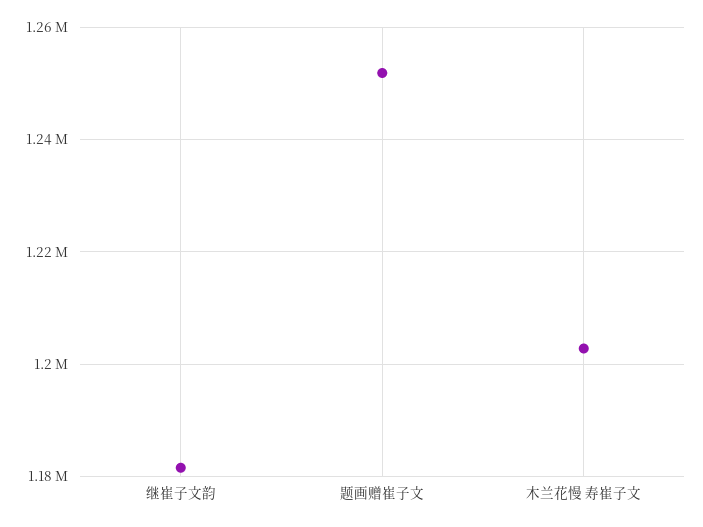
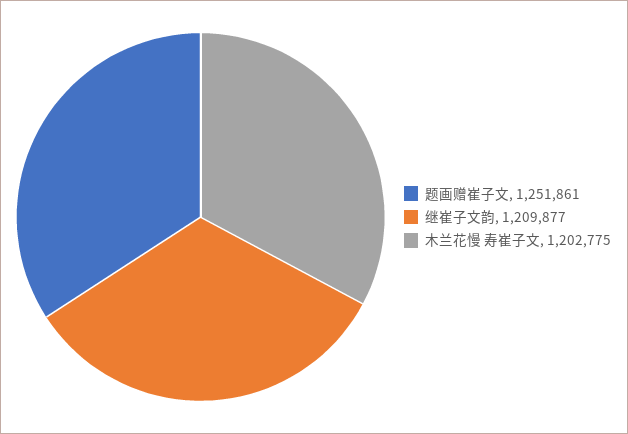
继崔子文韵: 1182000 -> 1209877

